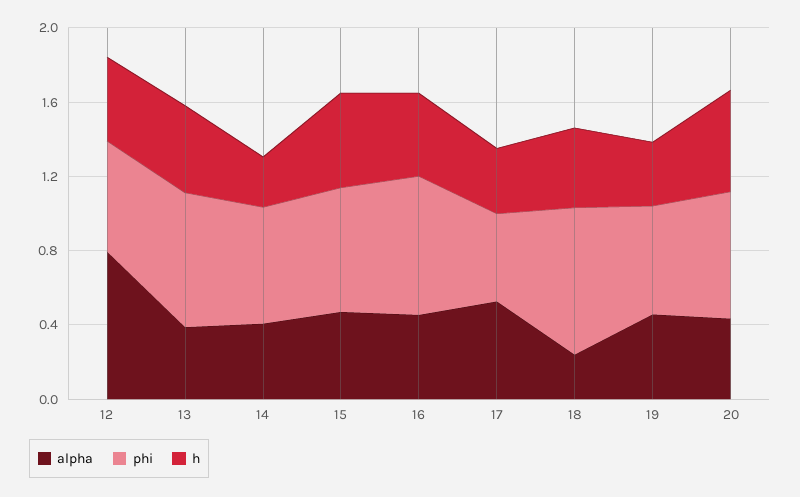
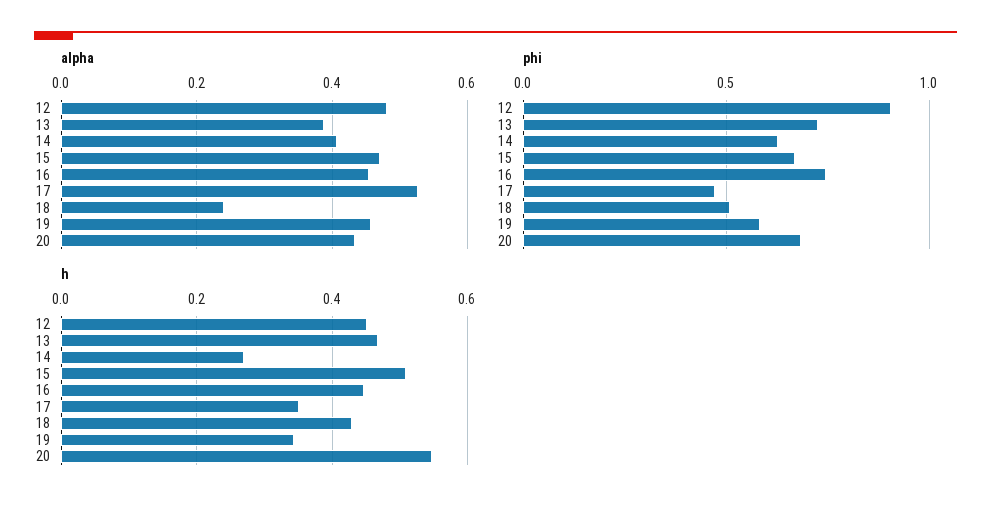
alpha, 12: 0.8 -> 0.48
phi, 12: 0.6 -> 0.9
phi, 18: 0.8 -> 0.5

